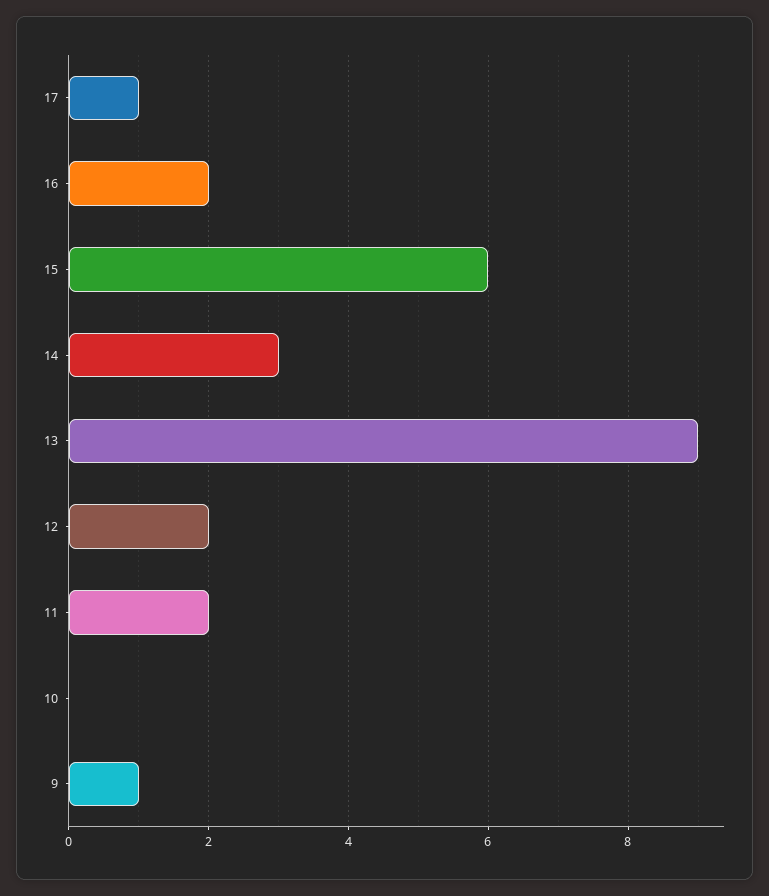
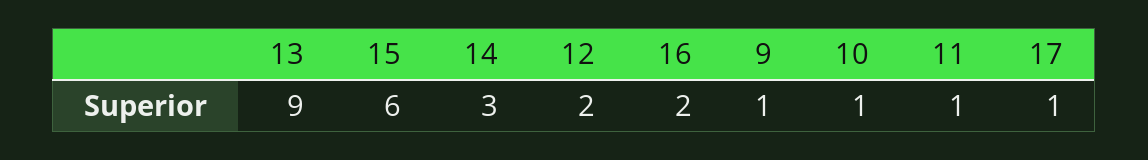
11: 2 -> 1
10: 0 -> 1

